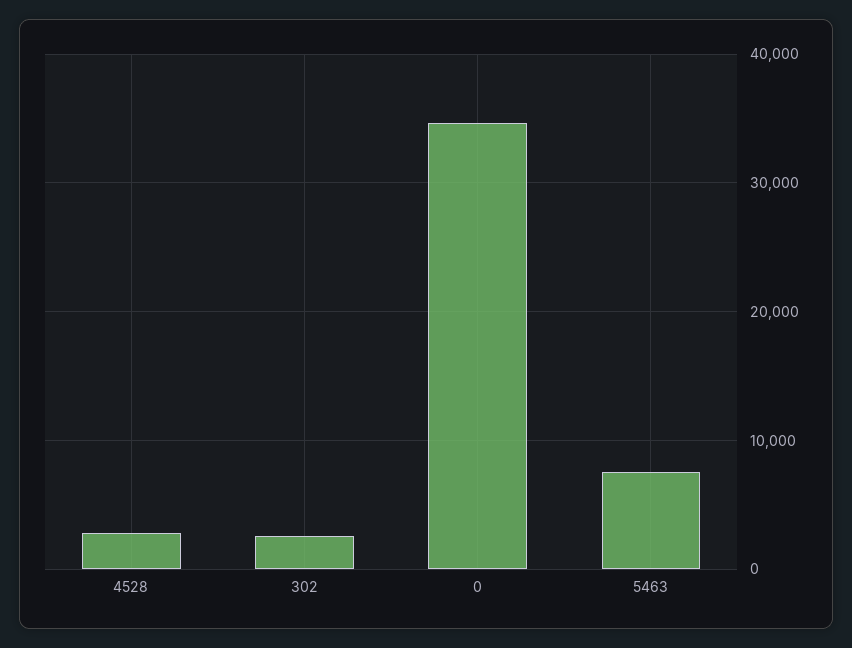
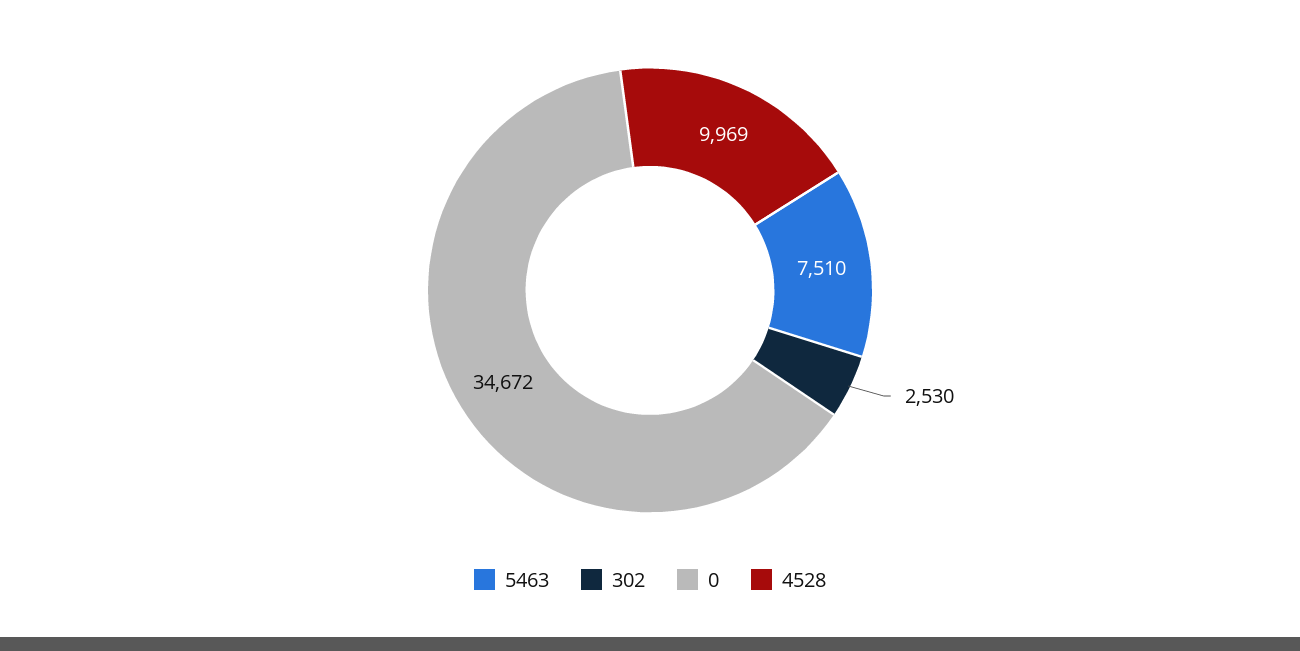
4528: 3000 -> 9969

